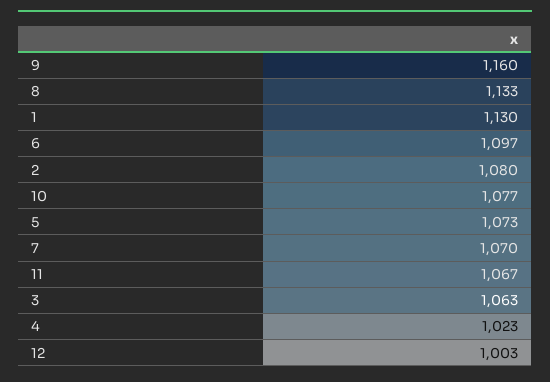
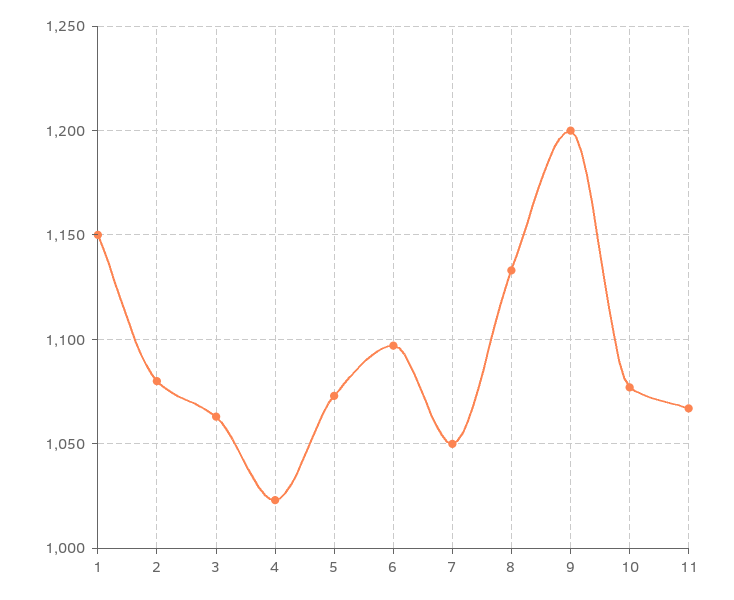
9: 1160 -> 1200
1: 1130 -> 1150
7: 1070 -> 1050
12: 1003 -> none

